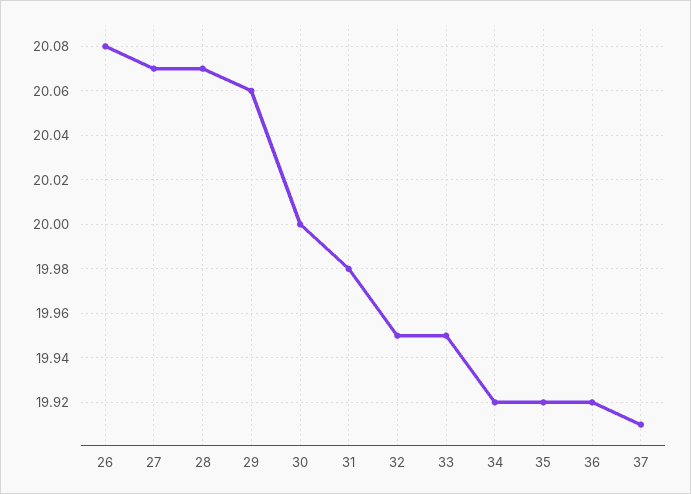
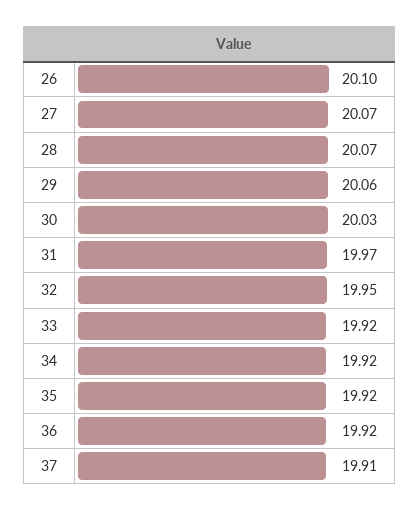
26: 20.08 -> 20.1
30: 20 -> 20.03
31: 19.98 -> 19.97
33: 19.95 -> 19.92

